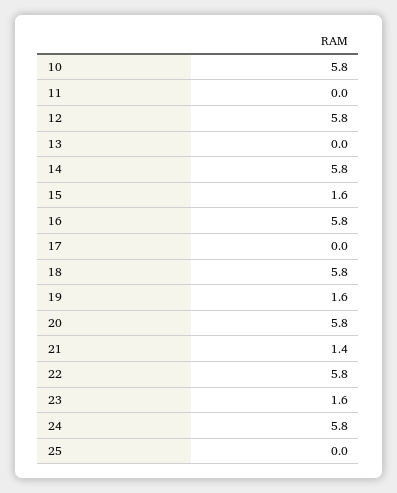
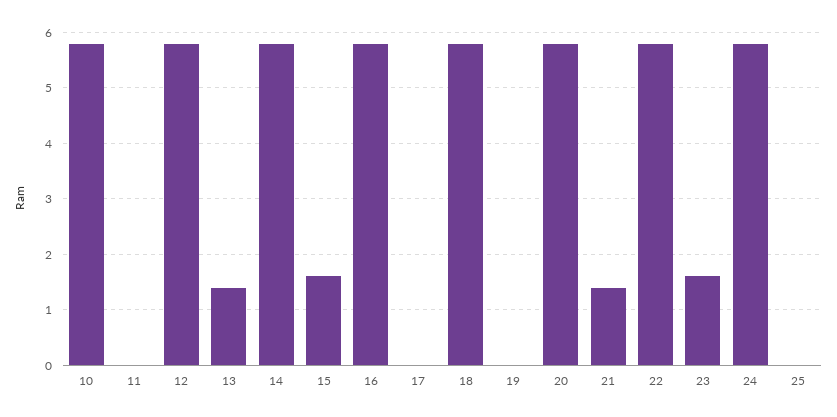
13: 0 -> 1.5
19: 1.6 -> 0

